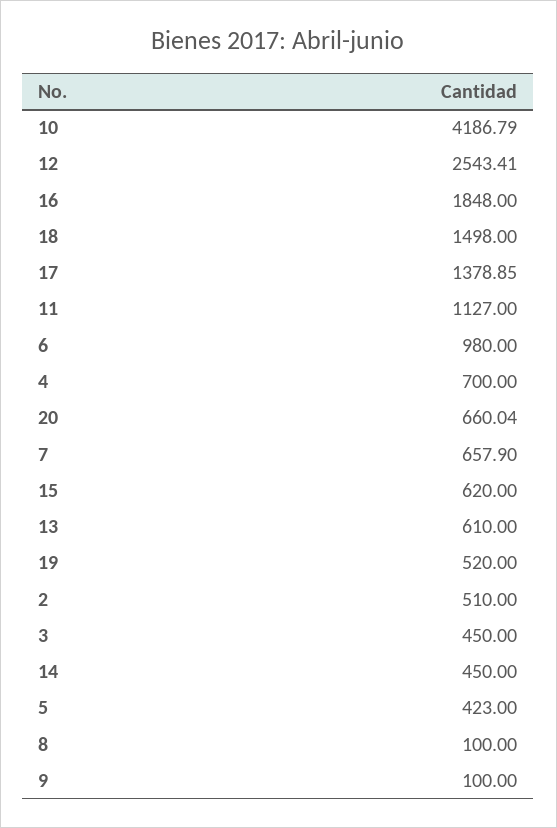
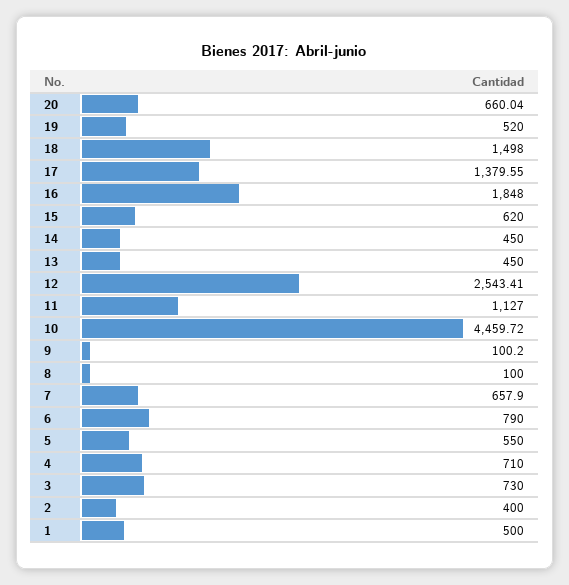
10: 4186.79 -> 4459.72
17: 1378.85 -> 1379.55
6: 980 -> 790
4: 700 -> 710
13: 610 -> 450
2: 510 -> 400
3: 450 -> 730
5: 423 -> 550
9: 100 -> 100.2
1: none -> 500

